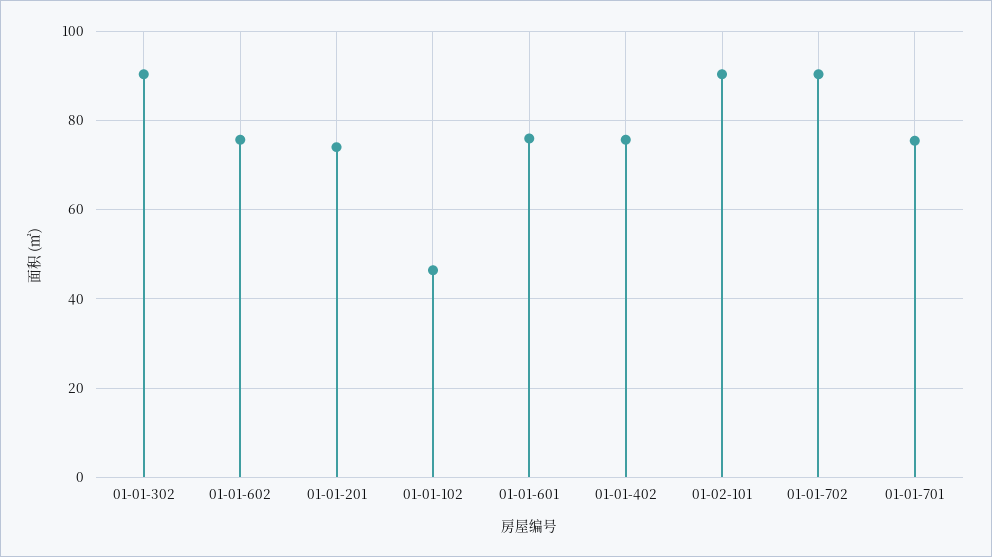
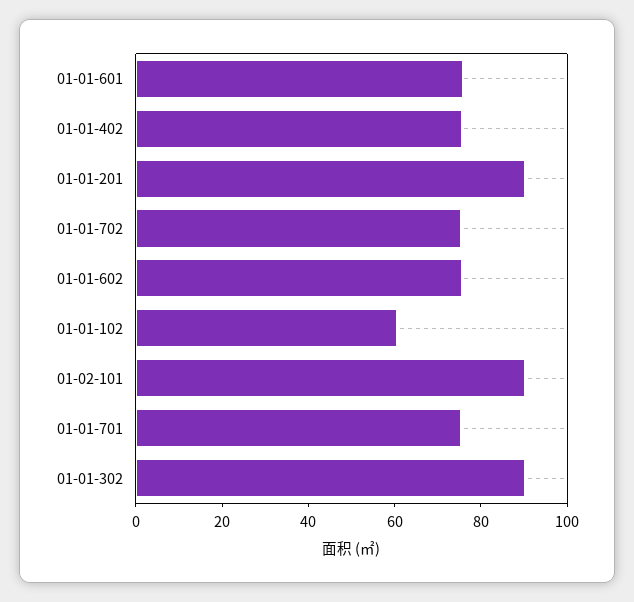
01-01-201: 74 -> 90
01-01-102: 46 -> 60
01-01-702: 90 -> 75

